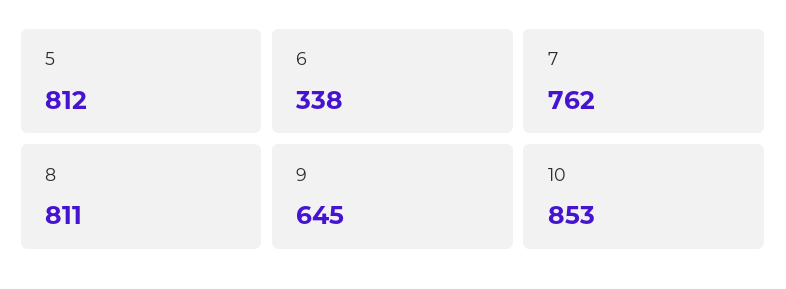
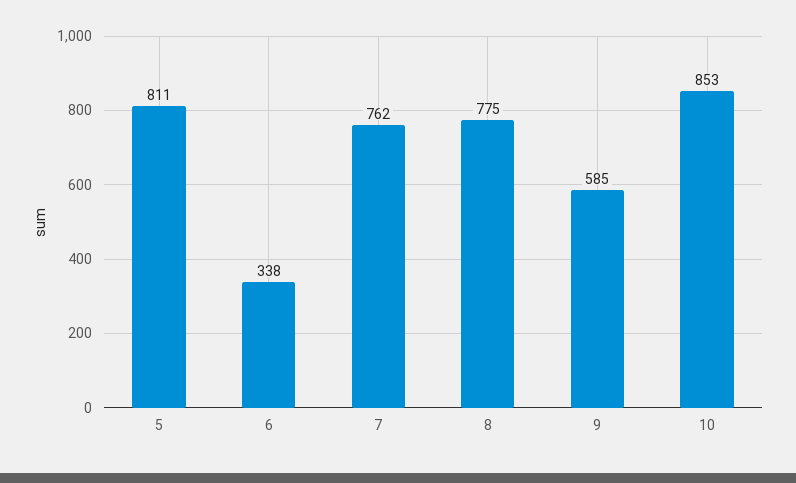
5: 812 -> 811
8: 811 -> 775
9: 645 -> 585

